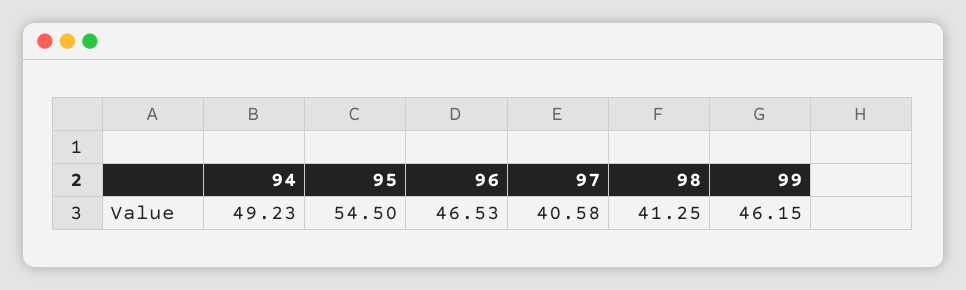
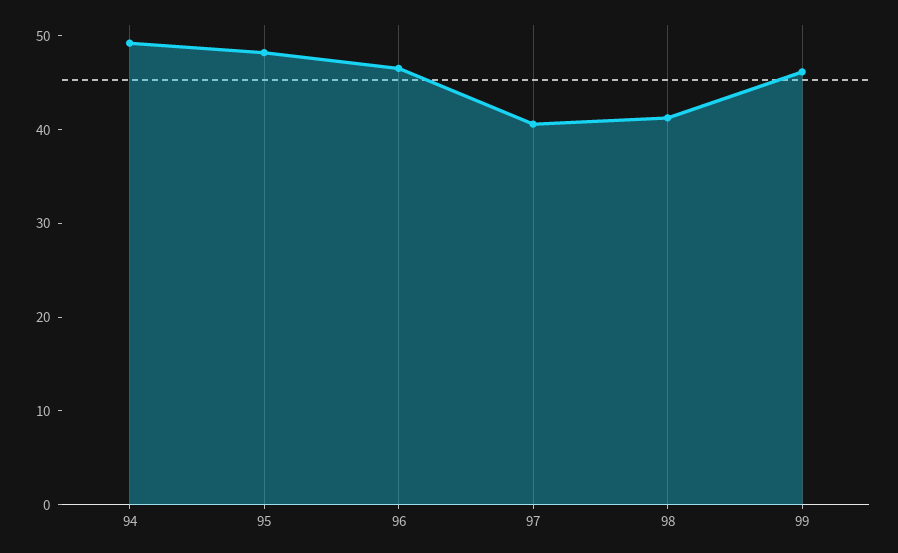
95: 54.5 -> 48

